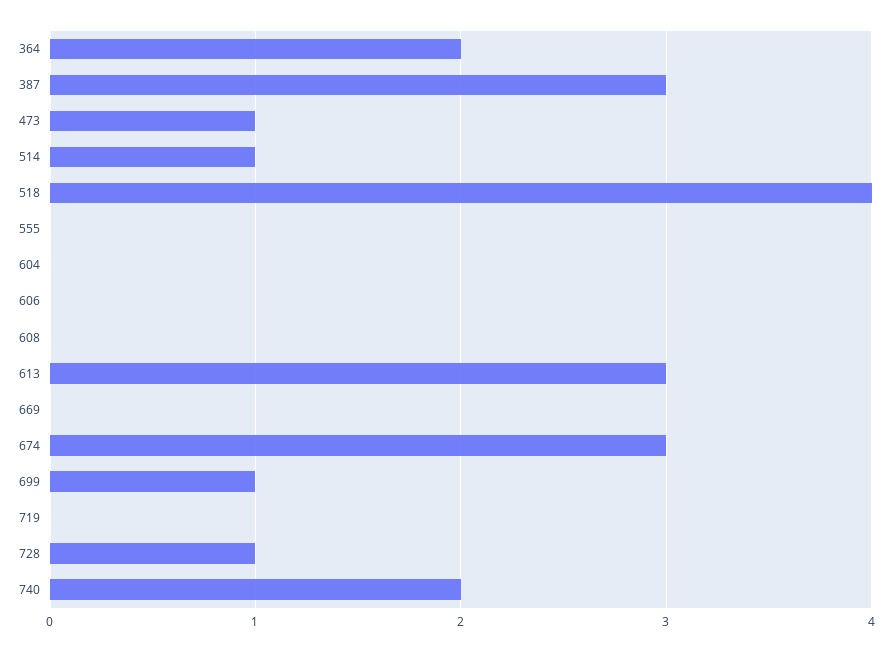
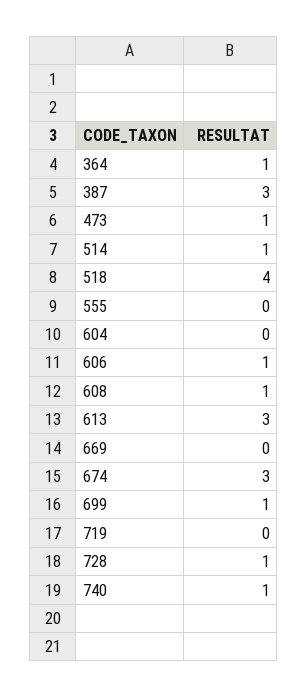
364: 2 -> 1
606: 0 -> 1
608: 0 -> 1
740: 2 -> 1

